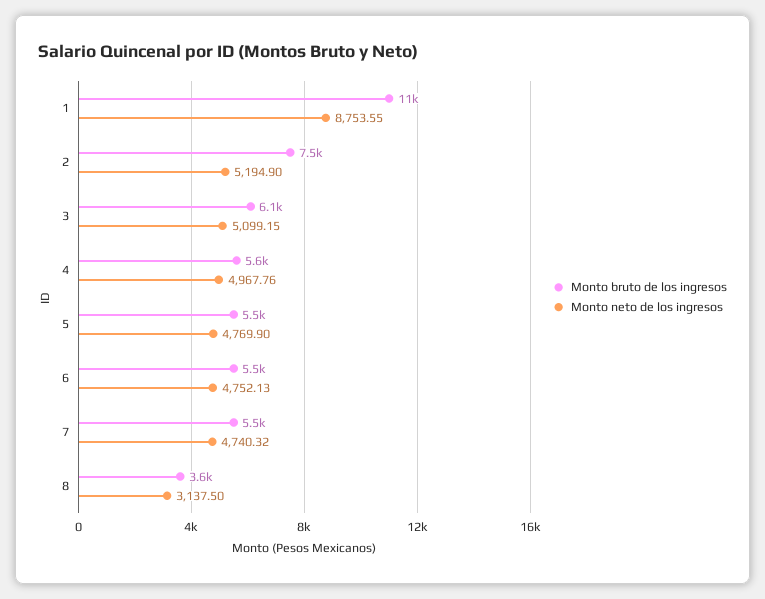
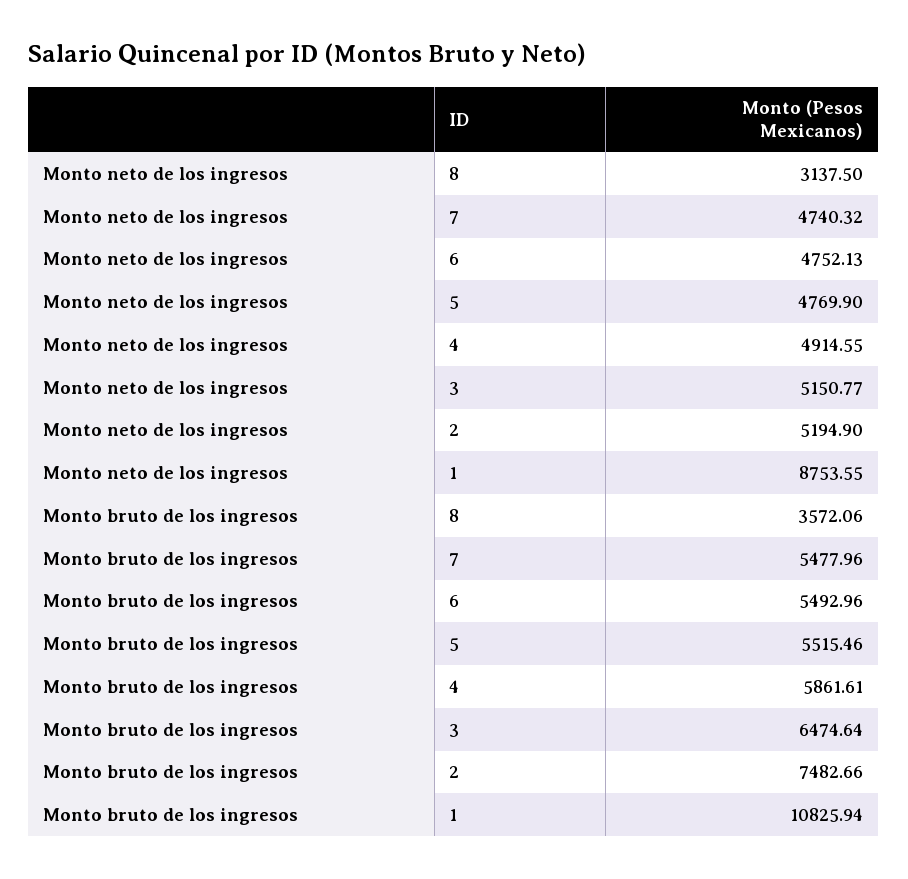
Monto bruto de los ingresos, 3: 6100 -> 6474.64
Monto neto de los ingresos, 3: 5099.15 -> 5150.77
Monto bruto de los ingresos, 4: 5600 -> 5861.61
Monto neto de los ingresos, 4: 4967.76 -> 4914.55

